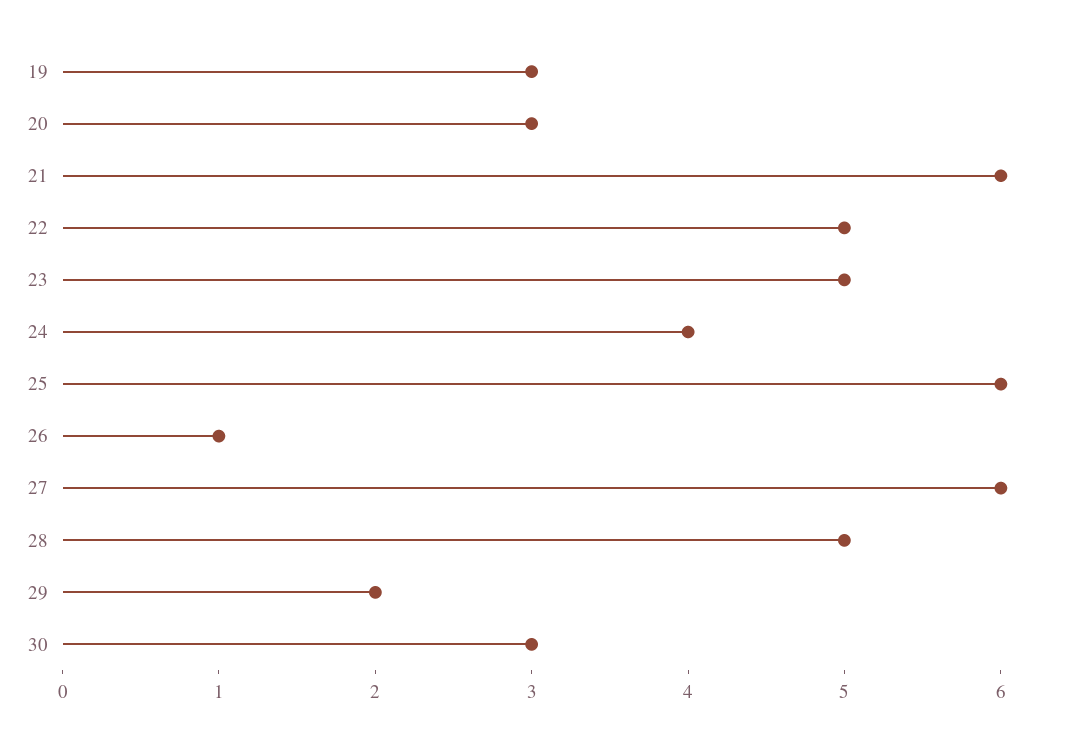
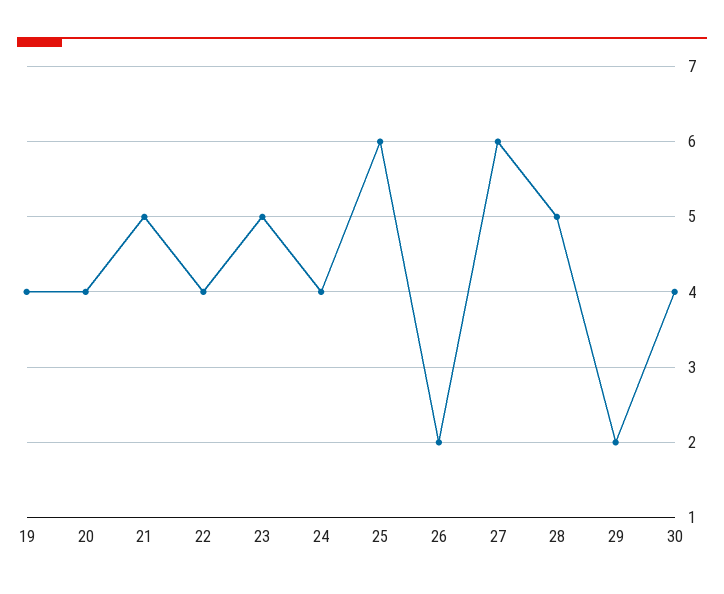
19: 3 -> 4
20: 3 -> 4
21: 6 -> 5
22: 5 -> 4
26: 1 -> 2
30: 3 -> 4

